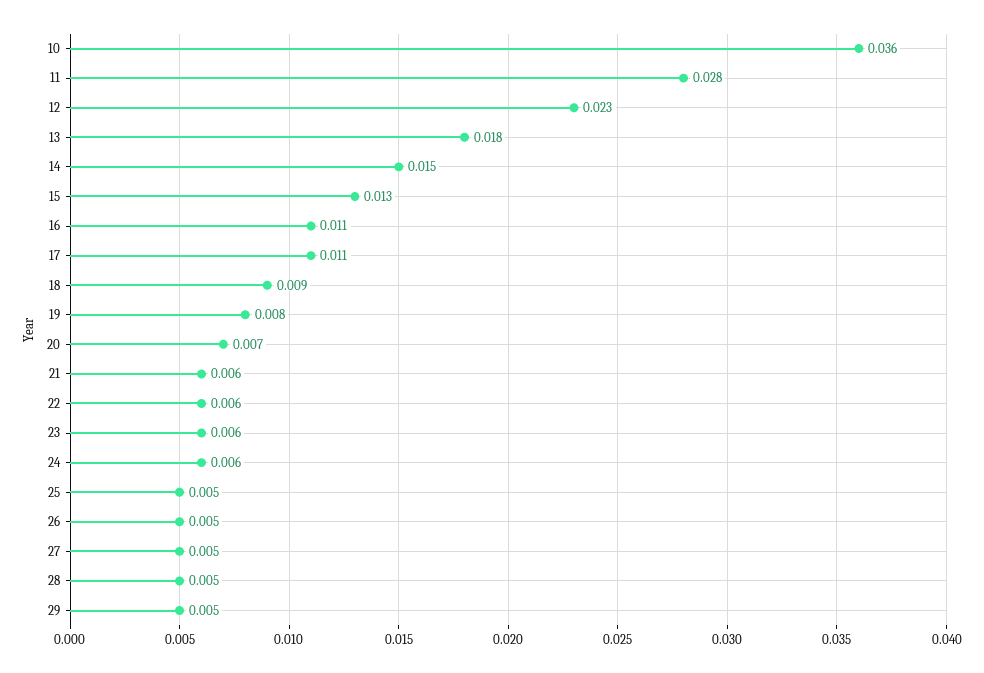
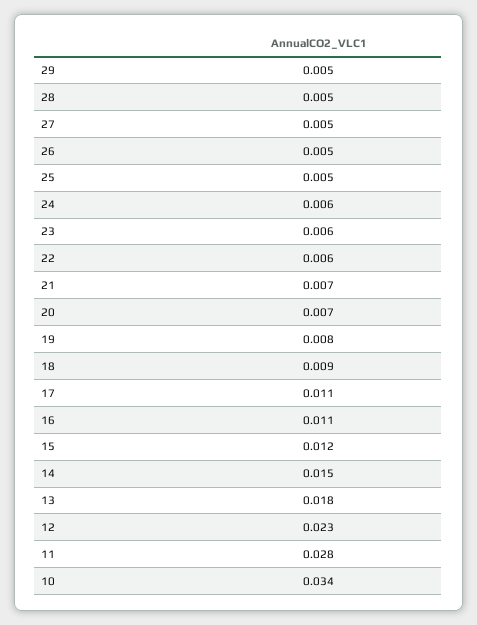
10: 0.036 -> 0.034
15: 0.013 -> 0.012
21: 0.006 -> 0.007

